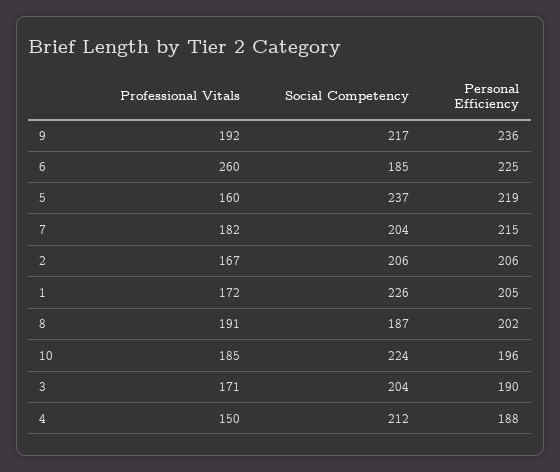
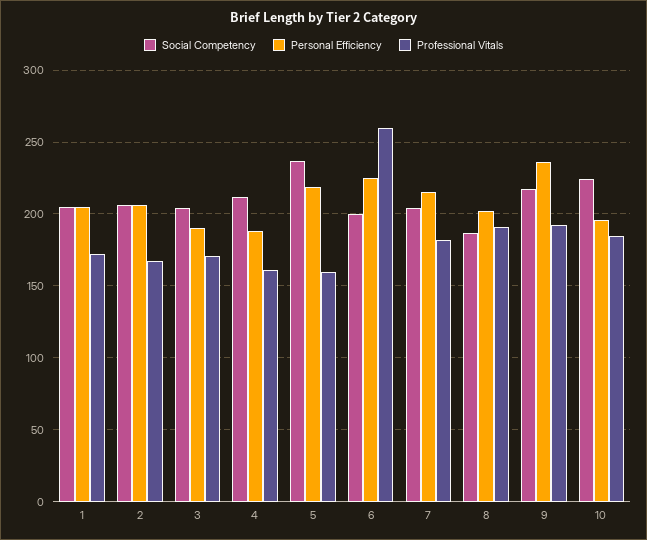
Social Competency, 6: 185 -> 200
Social Competency, 1: 226 -> 205
Professional Vitals, 4: 150 -> 160

